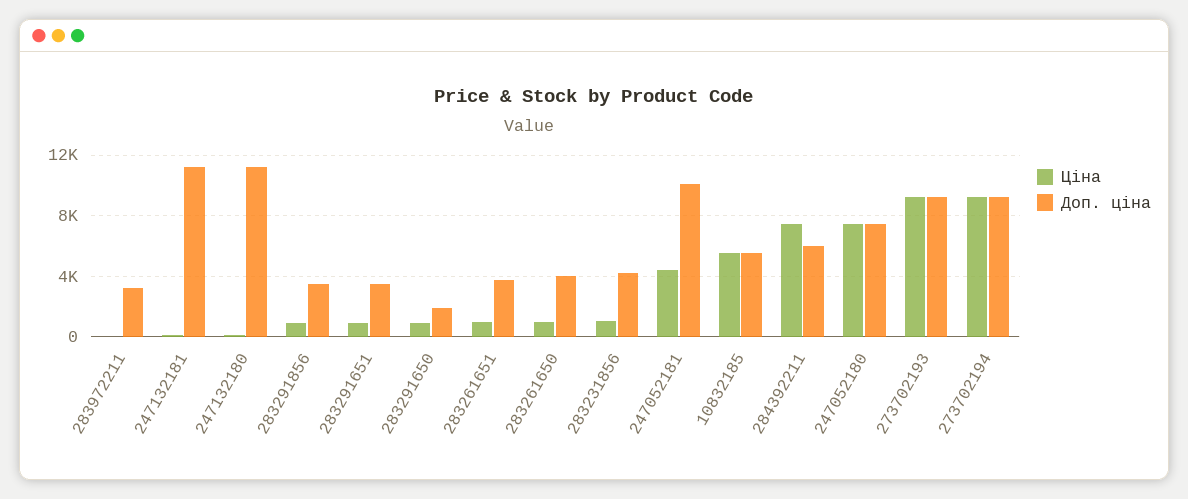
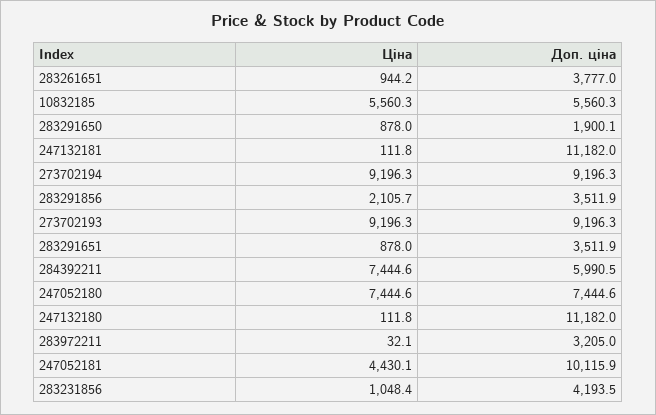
Ціна, 283291856: 1000 -> 2105.7
Ціна, 283261650: 1000 -> none
Доп. ціна, 283261650: 4000 -> none

